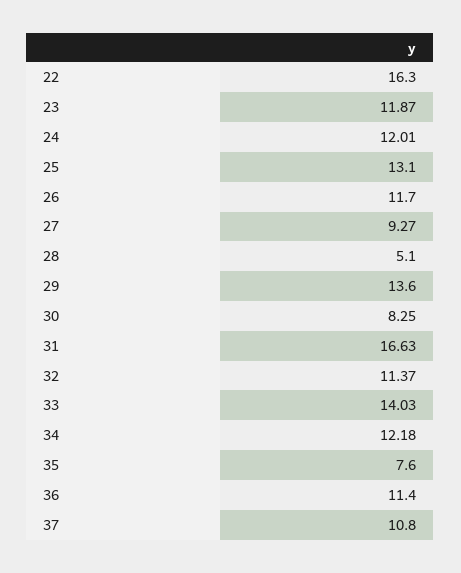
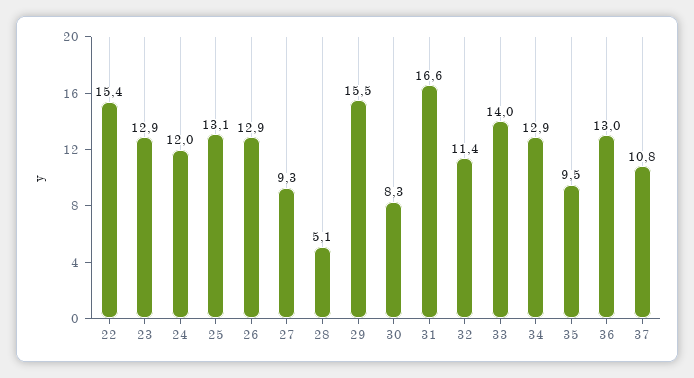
22: 16.3 -> 15.4
23: 11.87 -> 12.9
26: 11.7 -> 12.9
29: 13.6 -> 15.5
34: 12.18 -> 12.9
35: 7.6 -> 9.5
36: 11.4 -> 13

